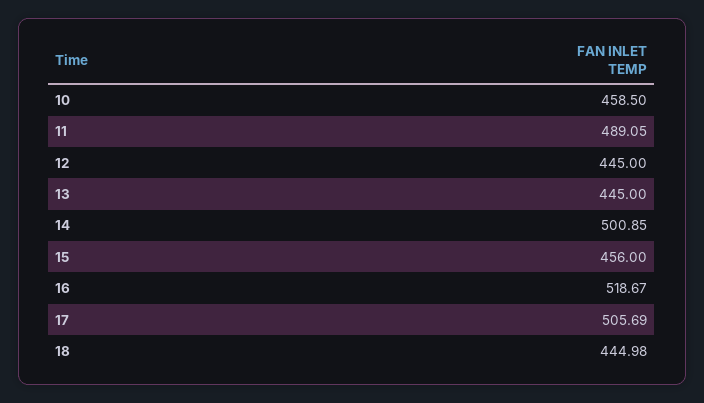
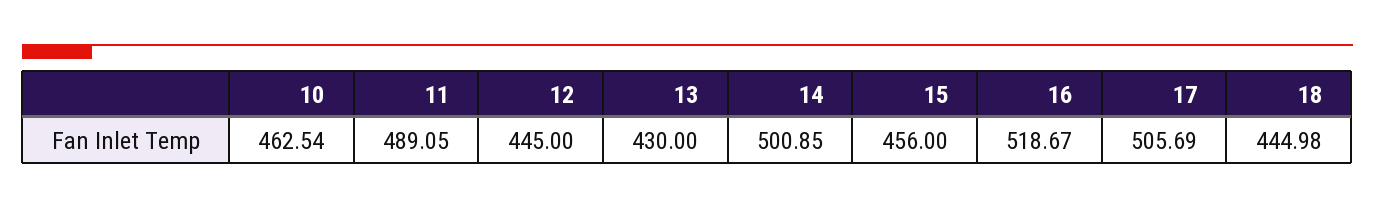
10: 458.5 -> 462.54
13: 445 -> 430

